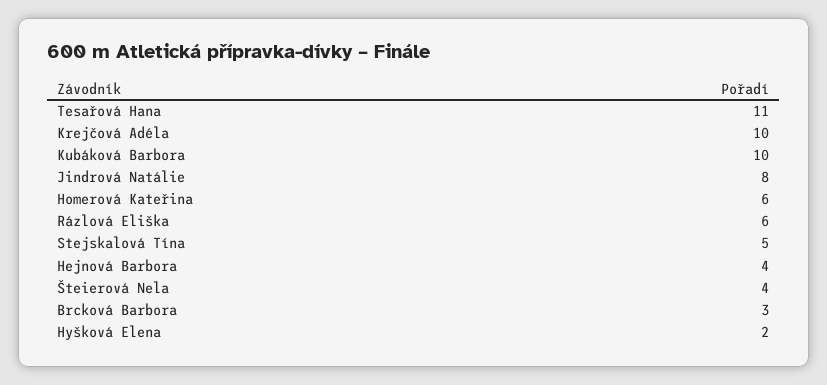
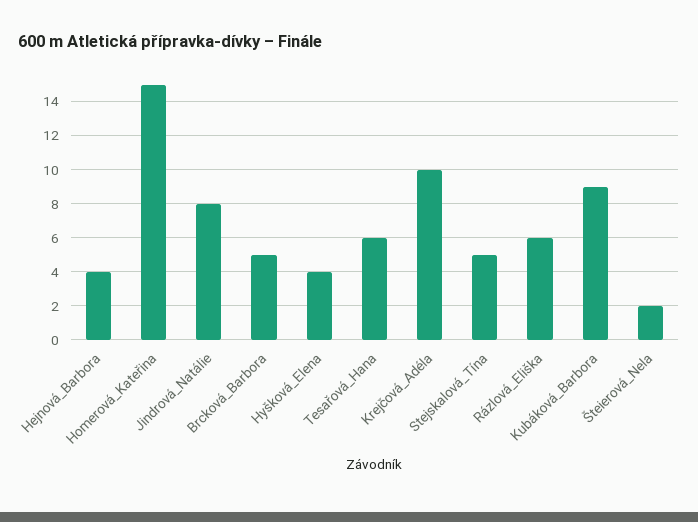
Tesařová Hana: 11 -> 6
Kubáková Barbora: 10 -> 9
Homerová Kateřina: 6 -> 15
Šteierová Nela: 4 -> 2
Brcková Barbora: 3 -> 5
Hyšková Elena: 2 -> 4

